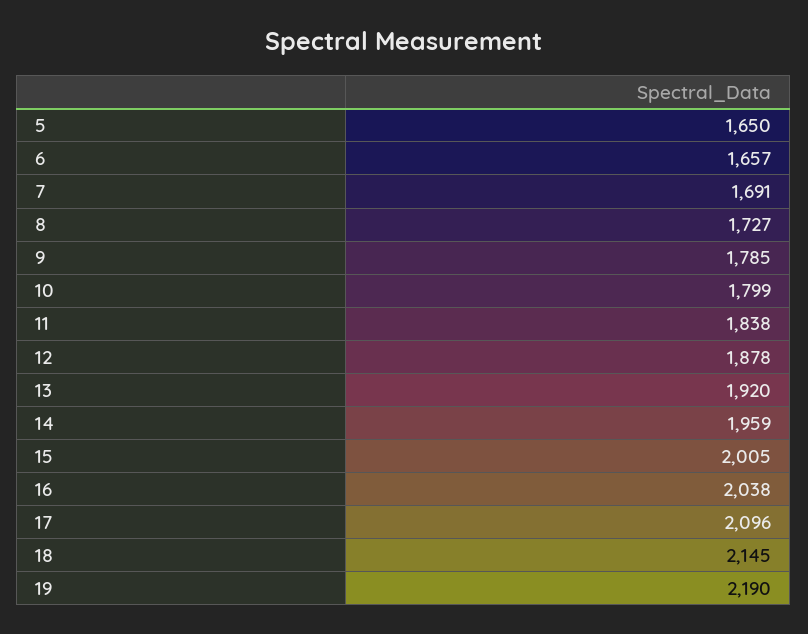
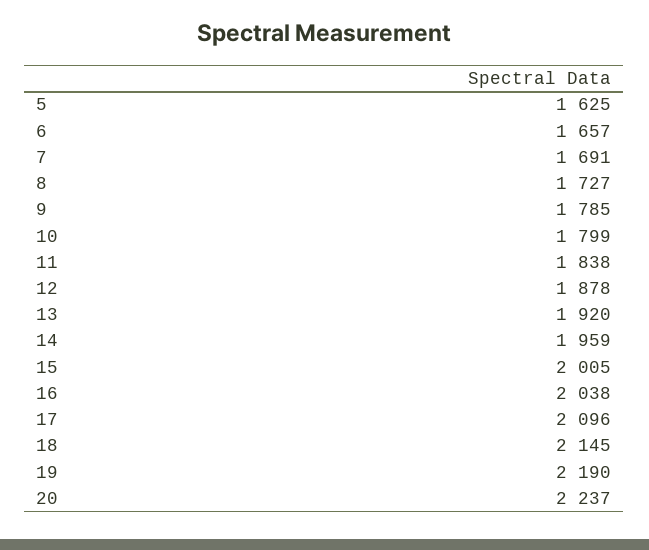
5: 1650 -> 1625
20: none -> 2237

